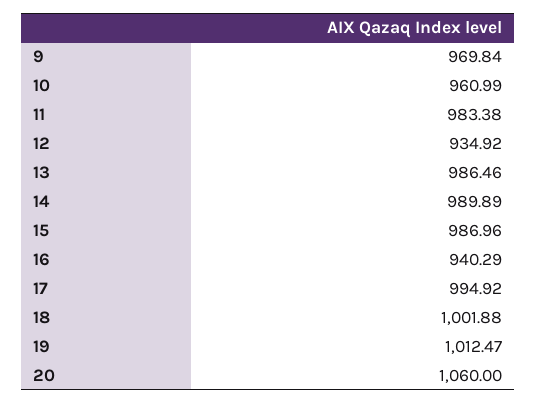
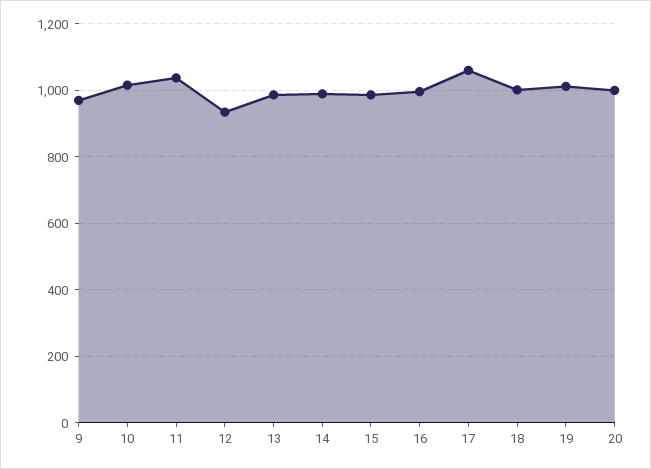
10: 960.99 -> 1020
11: 983.38 -> 1040
16: 940.29 -> 1000
17: 994.92 -> 1060
20: 1060 -> 1000

